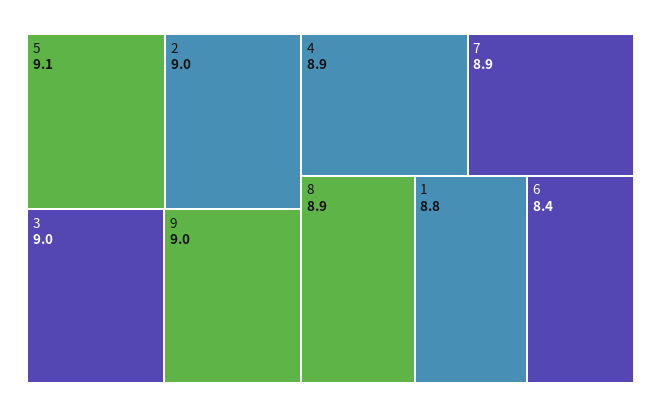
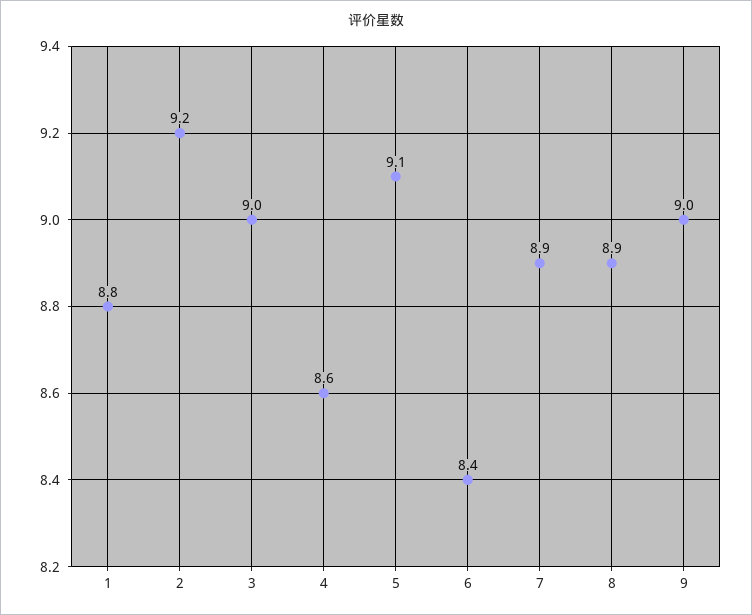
2: 9 -> 9.2
4: 8.9 -> 8.6

